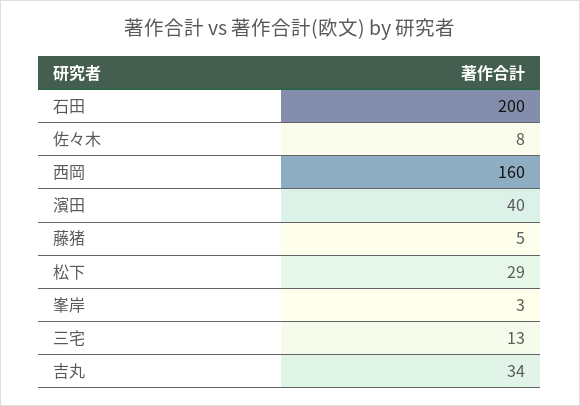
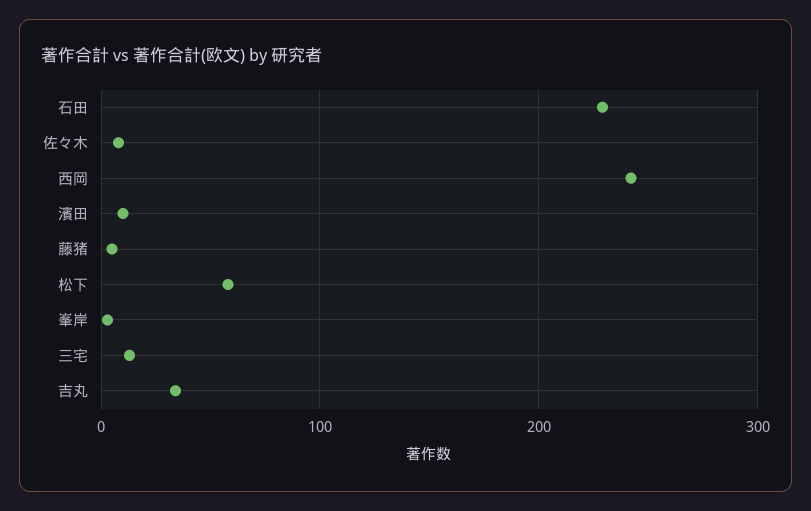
石田: 200 -> 230
西岡: 160 -> 240
濱田: 40 -> 10
松下: 29 -> 60

